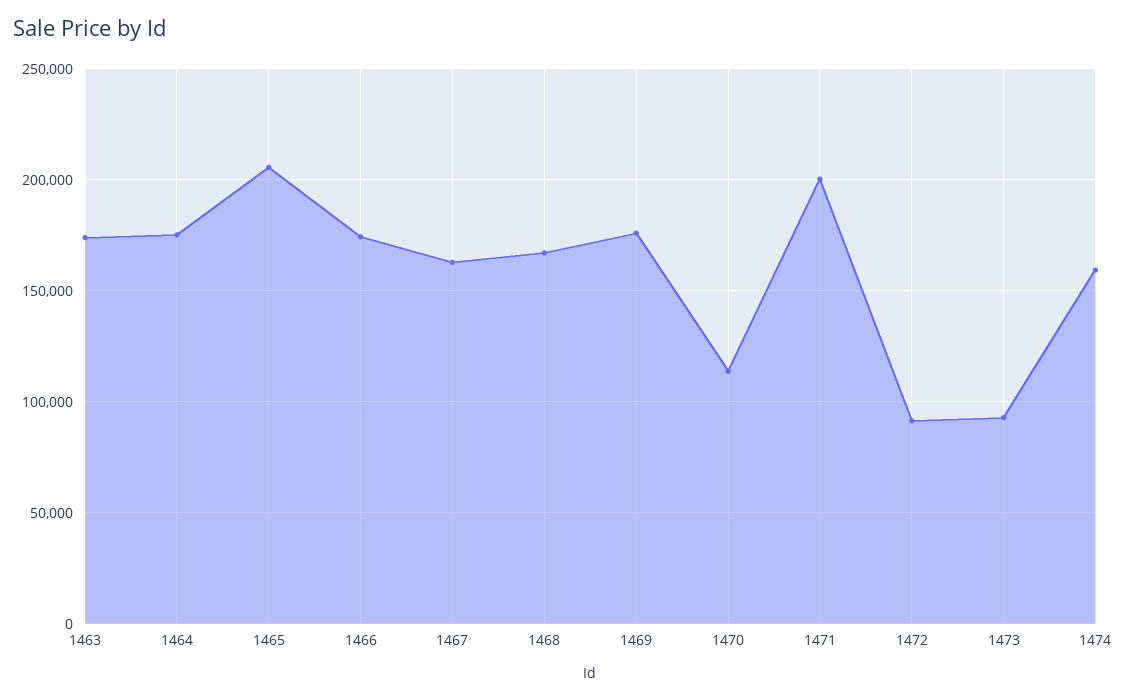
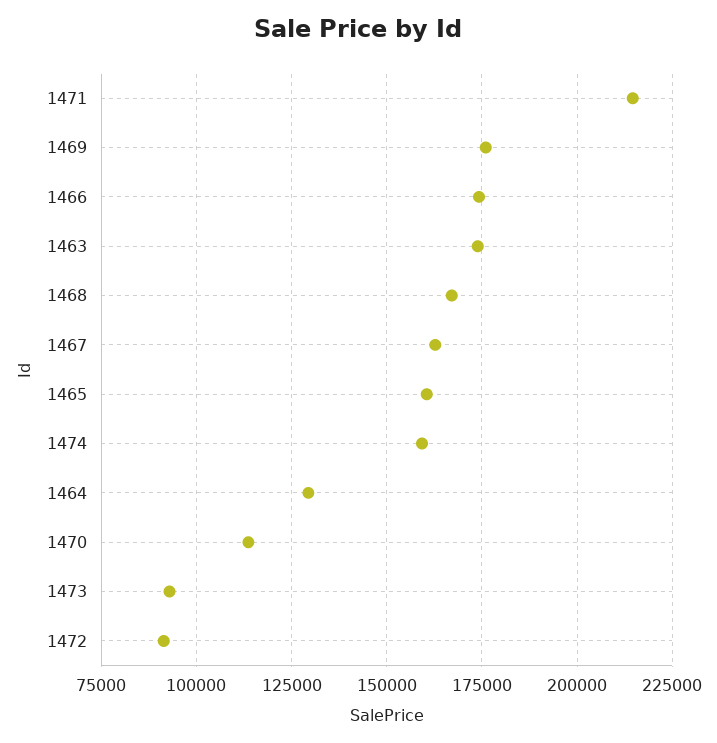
1464: 175000 -> 130000
1465: 205000 -> 160000
1471: 200000 -> 215000

